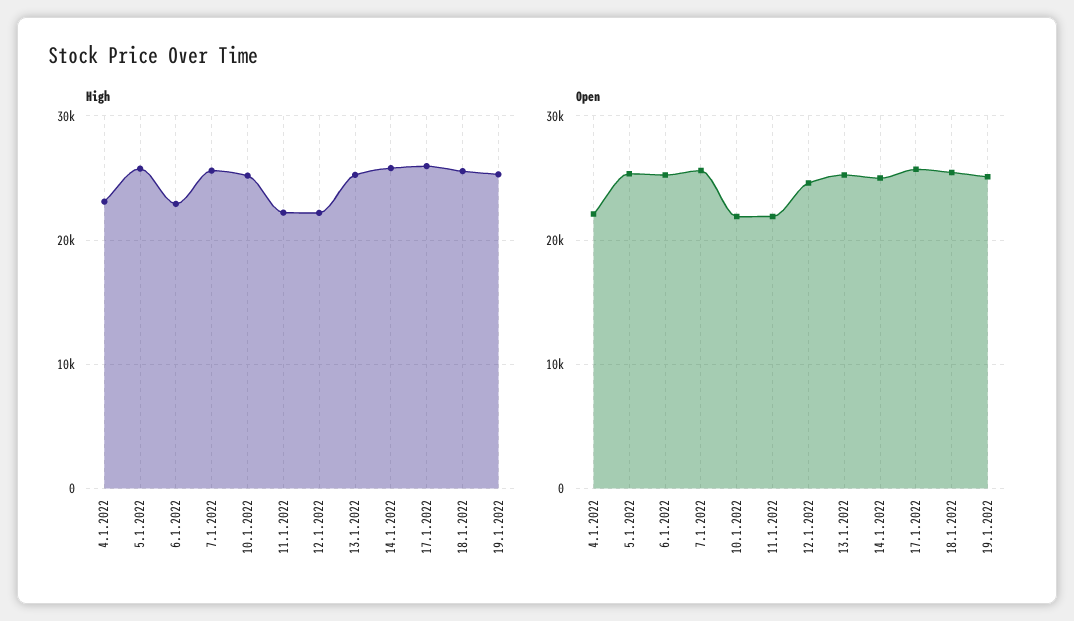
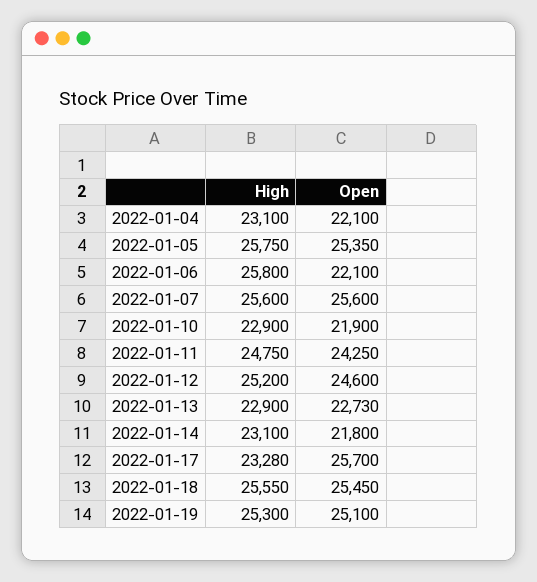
High, 6.1.2022: 23000 -> 25800
High, 10.1.2022: 25000 -> 22900
High, 11.1.2022: 22000 -> 24750
High, 12.1.2022: 22000 -> 25200
High, 13.1.2022: 25000 -> 22900
High, 14.1.2022: 26000 -> 23100
High, 17.1.2022: 26000 -> 23280
Open, 6.1.2022: 25000 -> 22100
Open, 11.1.2022: 22000 -> 24250
Open, 13.1.2022: 25000 -> 22730
Open, 14.1.2022: 25000 -> 21800

